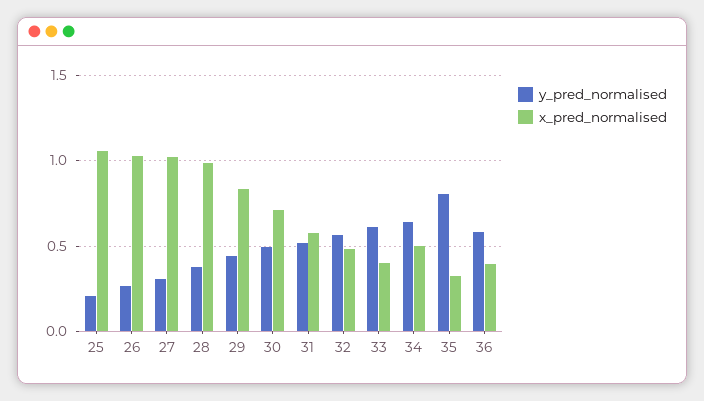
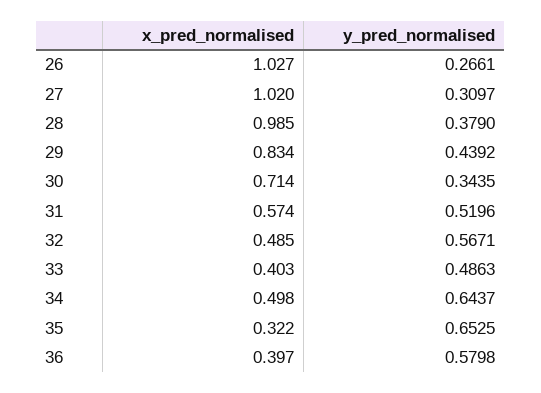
y_pred_normalised, 25: 0.2 -> none
x_pred_normalised, 25: 1.05 -> none
y_pred_normalised, 30: 0.5 -> 0.3435
y_pred_normalised, 33: 0.6 -> 0.4863
y_pred_normalised, 35: 0.8 -> 0.6525

